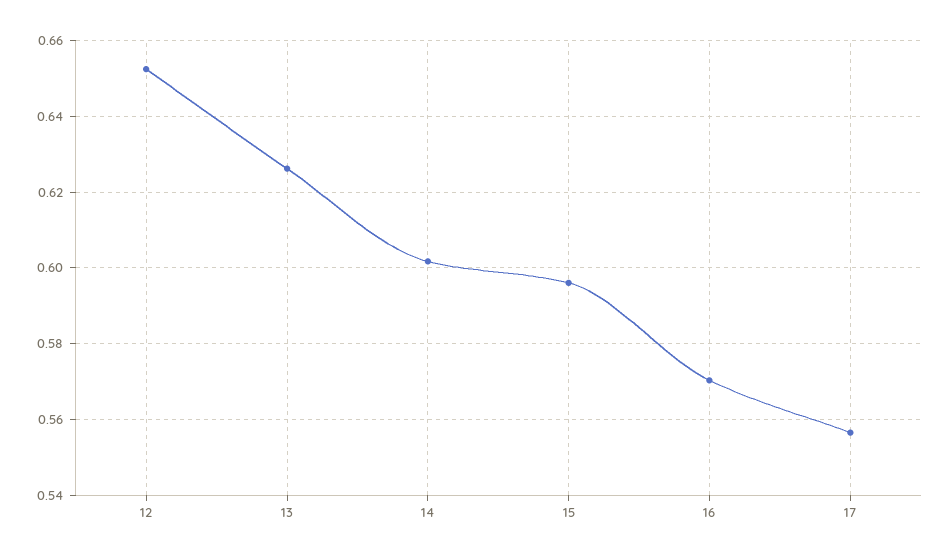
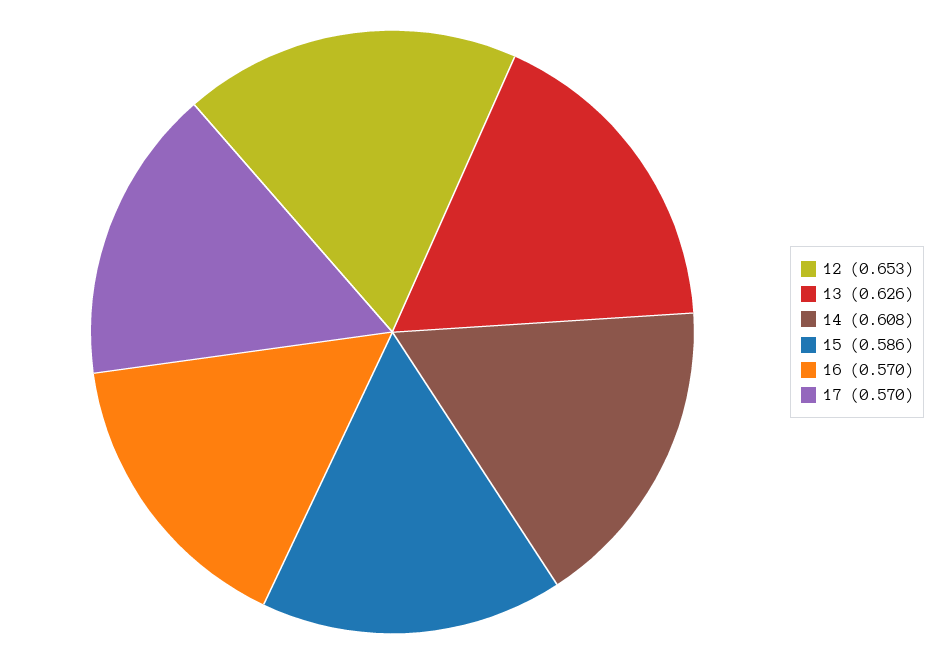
14: 0.602 -> 0.608
15: 0.596 -> 0.586
17: 0.556 -> 0.57

